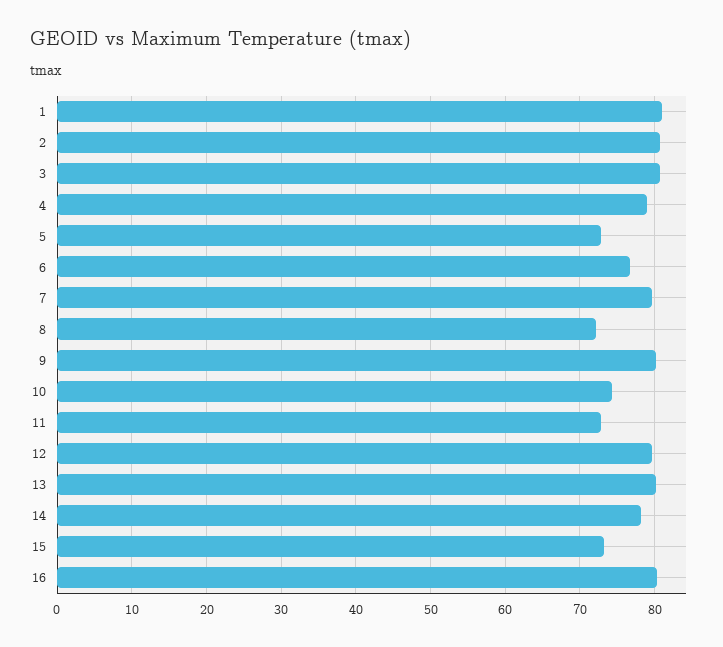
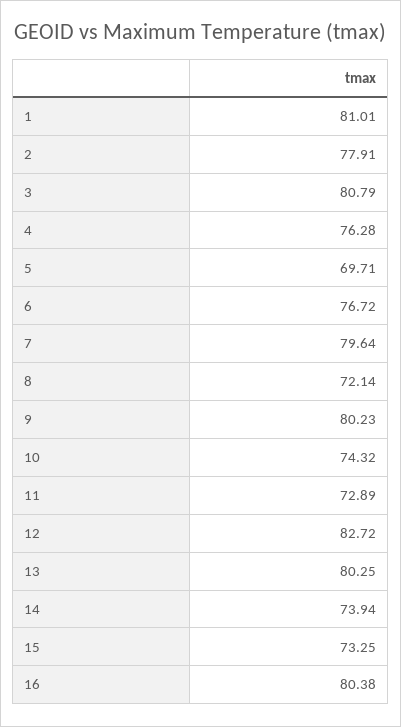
2: 81 -> 77.91
4: 79 -> 76.28
5: 73 -> 69.71
12: 80 -> 82.72
14: 78 -> 73.94

